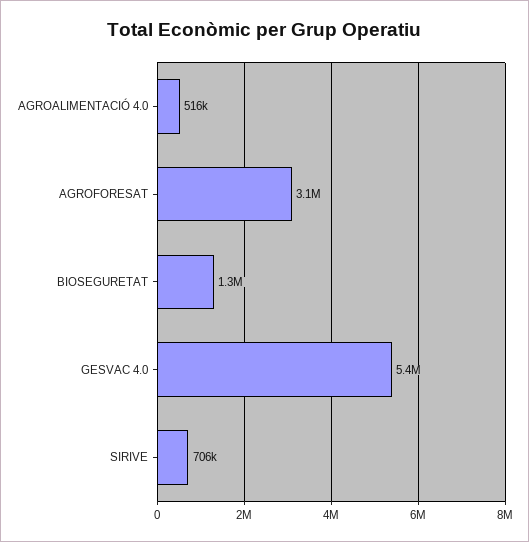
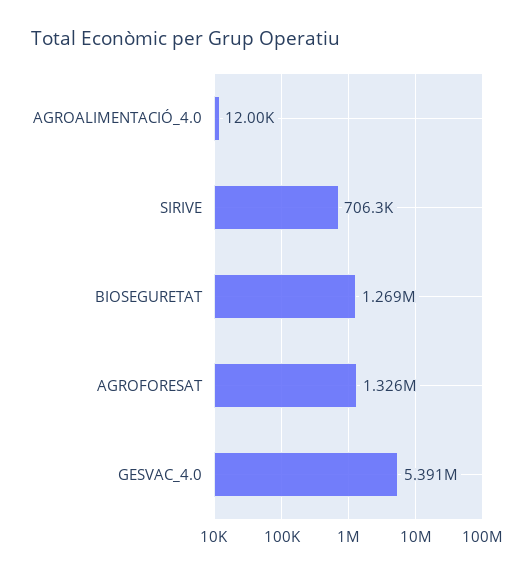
AGROALIMENTACIÓ 4.0: 516000 -> 12000
AGROFORESAT: 3100000 -> 1326000

